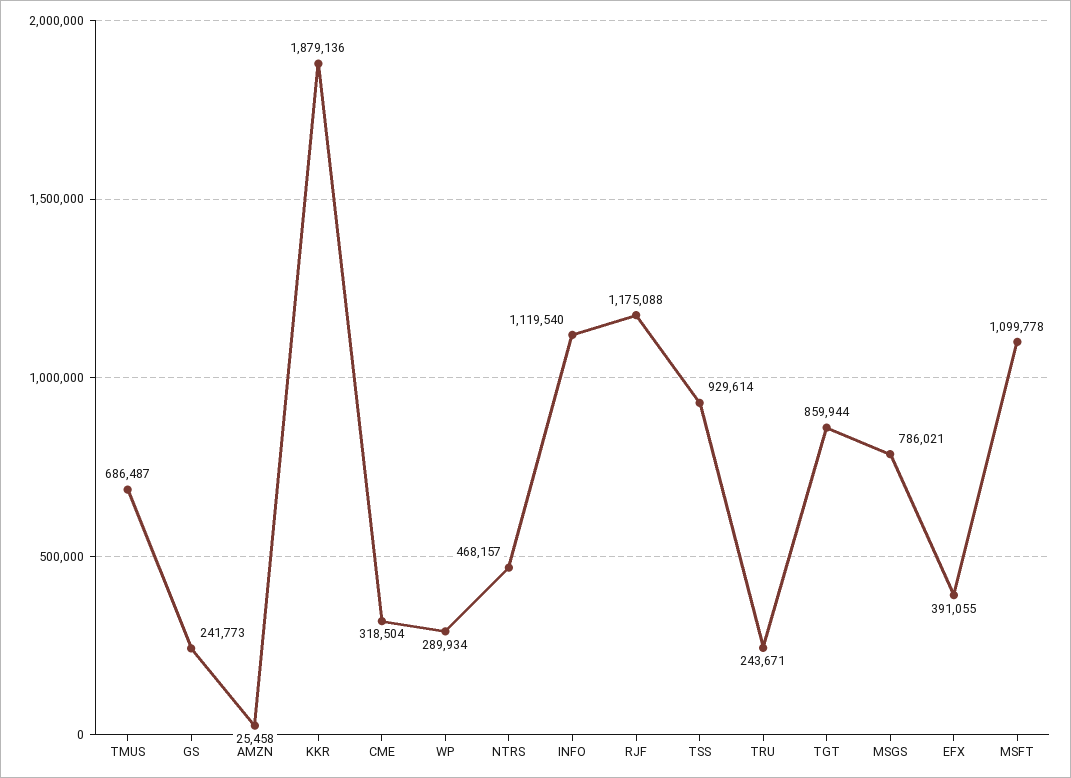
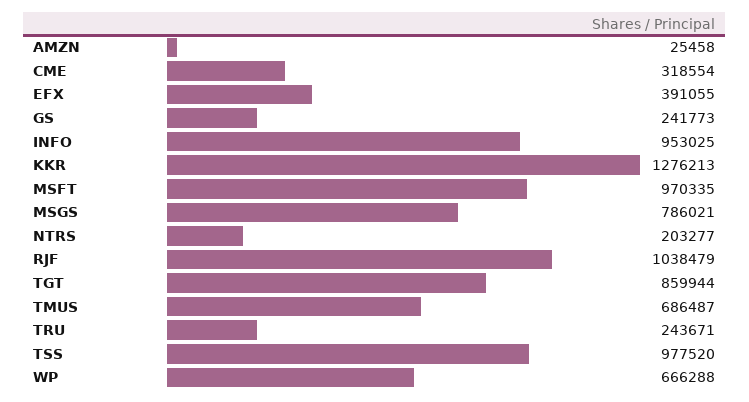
KKR: 1879136 -> 1276213
CME: 318504 -> 318554
WP: 289934 -> 666288
NTRS: 468157 -> 203277
INFO: 1119540 -> 953025
RJF: 1175088 -> 1038479
TSS: 929614 -> 977520
MSFT: 1099778 -> 970335

